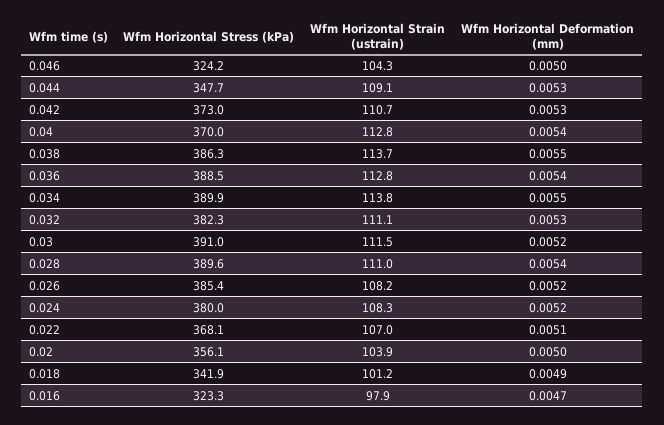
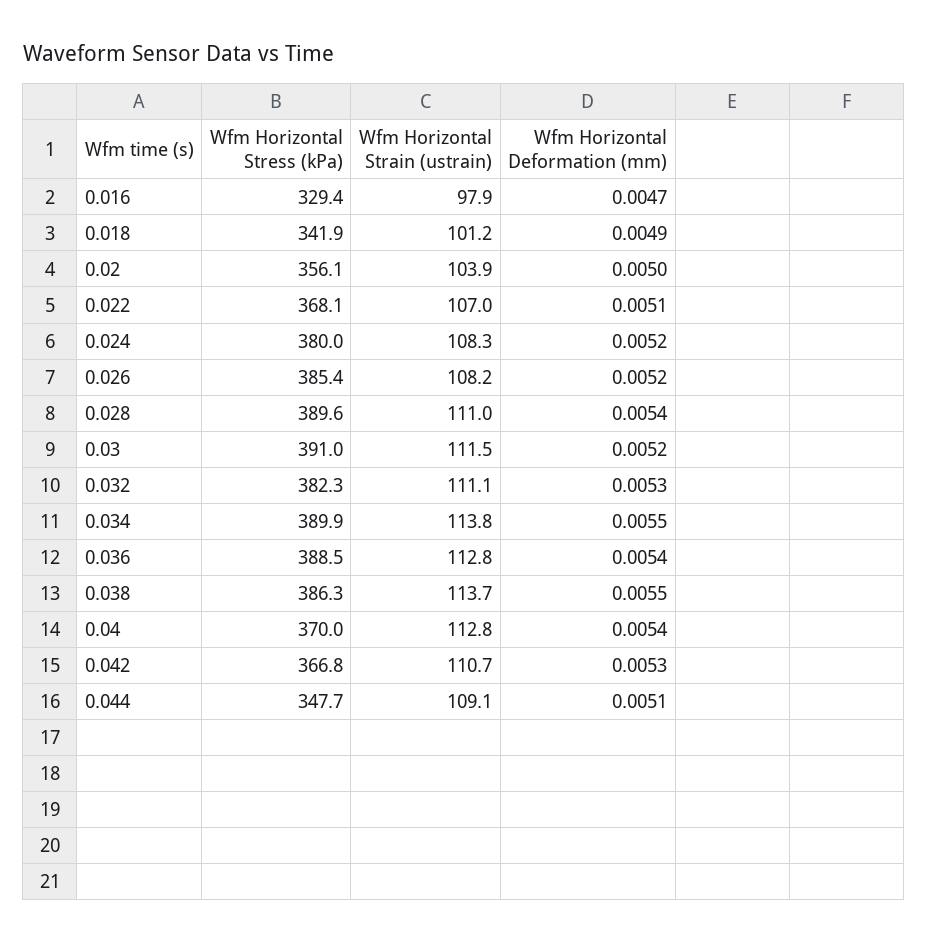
Wfm Horizontal Stress (kPa), 0.046: 324.2 -> none
Wfm Horizontal Strain (ustrain), 0.046: 104.3 -> none
Wfm Horizontal Deformation (mm), 0.046: 0.005 -> none
Wfm Horizontal Deformation (mm), 0.044: 0.0053 -> 0.0051
Wfm Horizontal Stress (kPa), 0.042: 373 -> 366.8
Wfm Horizontal Stress (kPa), 0.016: 323.3 -> 329.4

